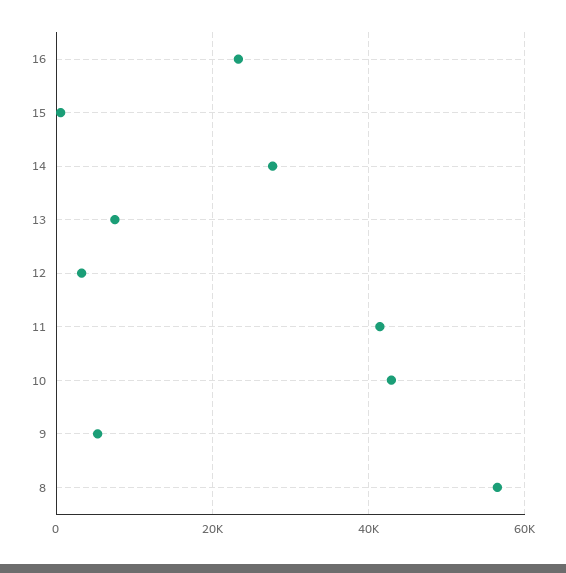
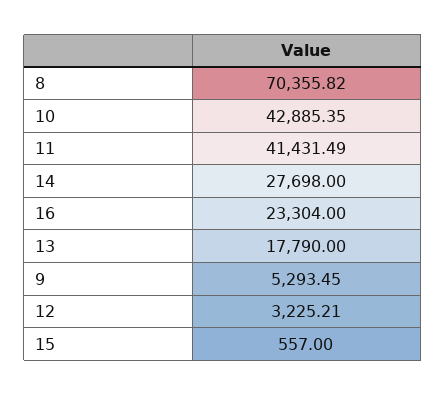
13: 8000 -> 17790
8: 56000 -> 70355.82

